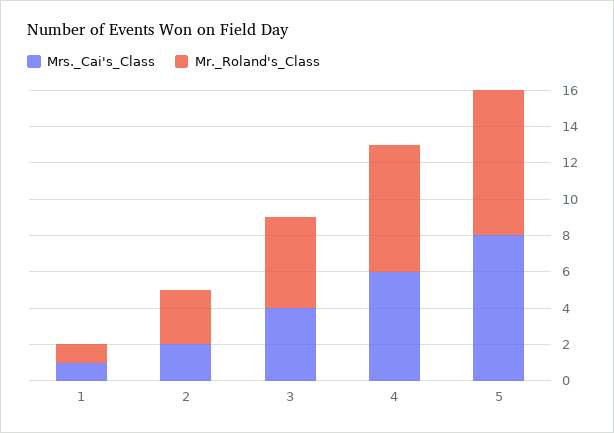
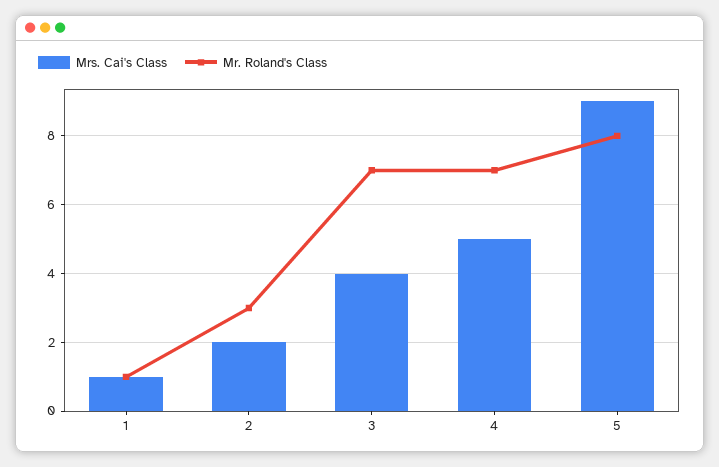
Mr._Roland's_Class, 3: 5 -> 7
Mrs._Cai's_Class, 4: 6 -> 5
Mrs._Cai's_Class, 5: 8 -> 9

